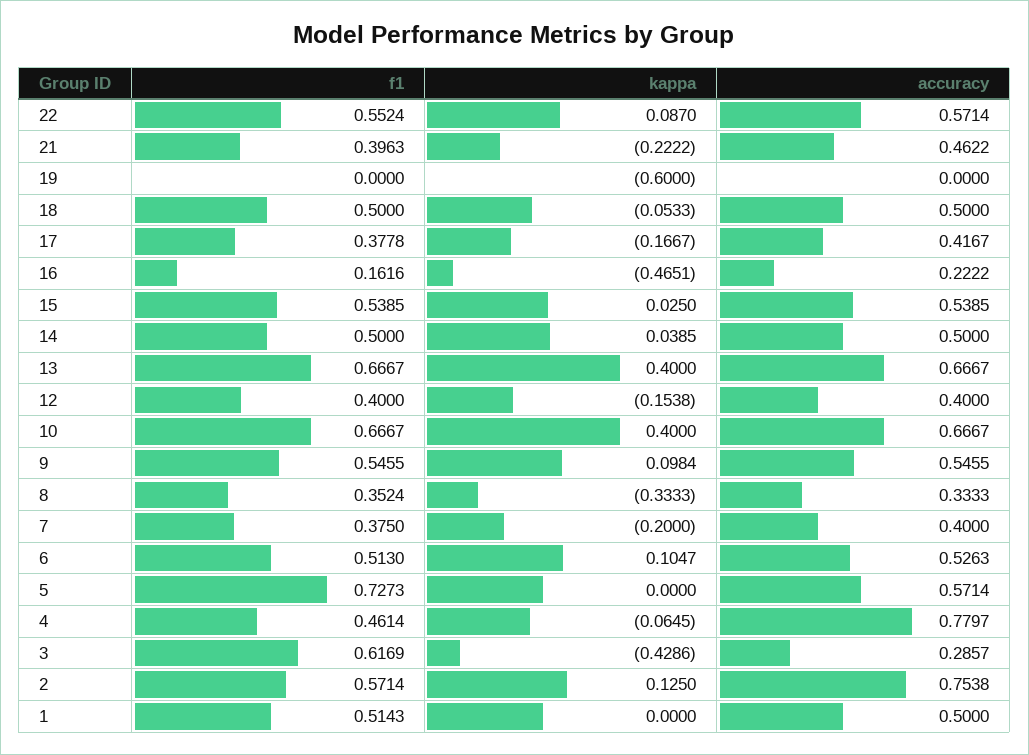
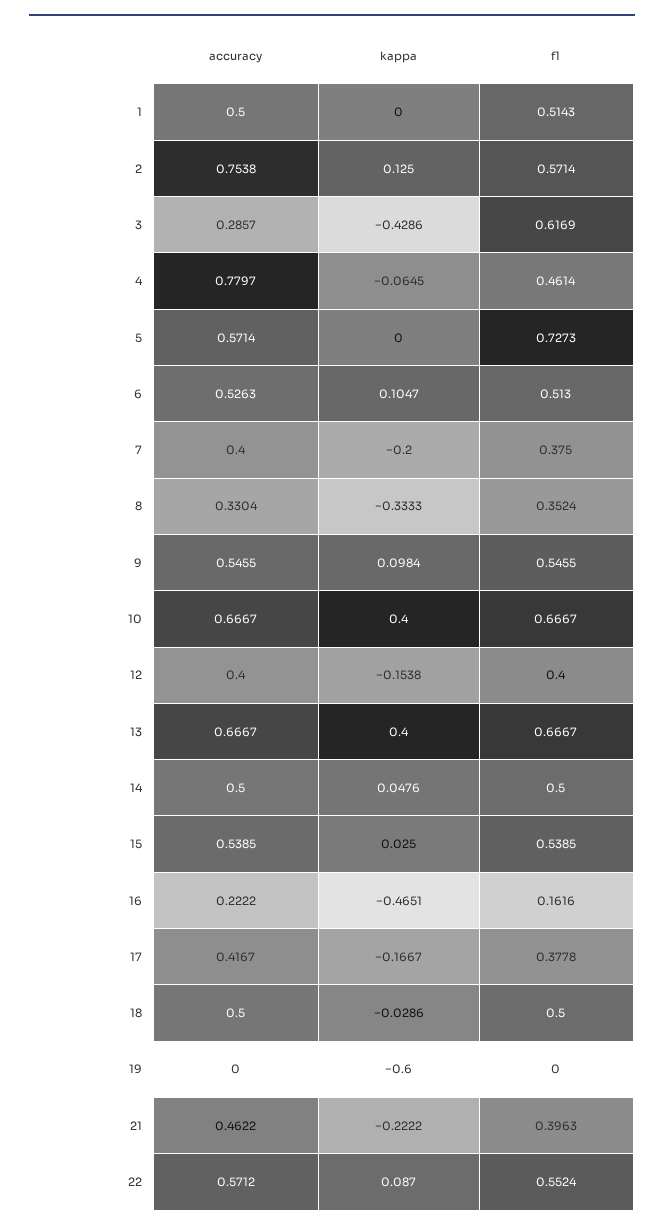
accuracy, 22: 0.5714 -> 0.5712
kappa, 18: -0.0533 -> -0.0286
kappa, 14: 0.0385 -> 0.0476
accuracy, 8: 0.3333 -> 0.3304

